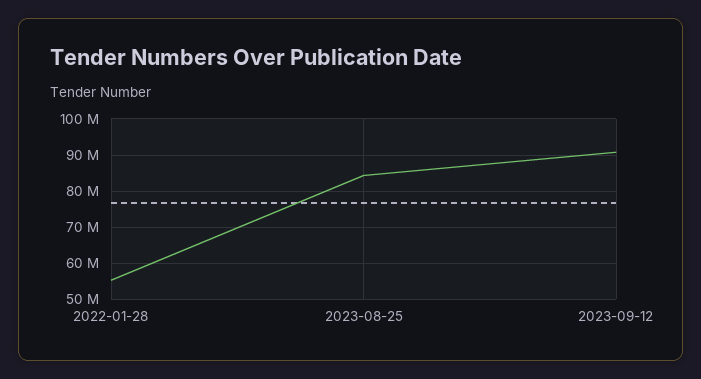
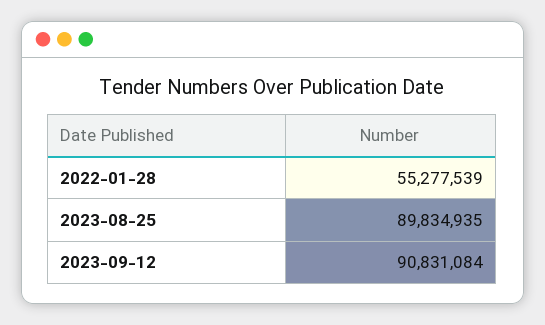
2023-08-25: 84000000 -> 89834935

